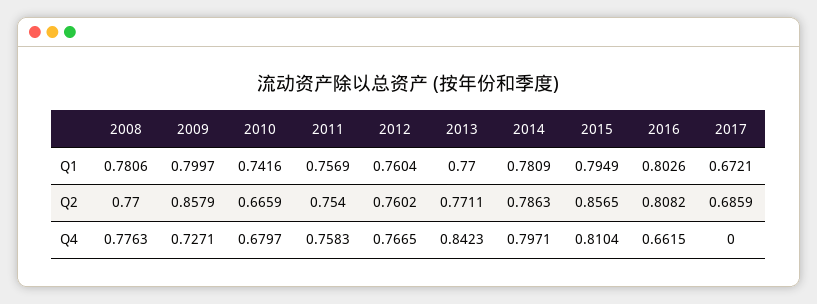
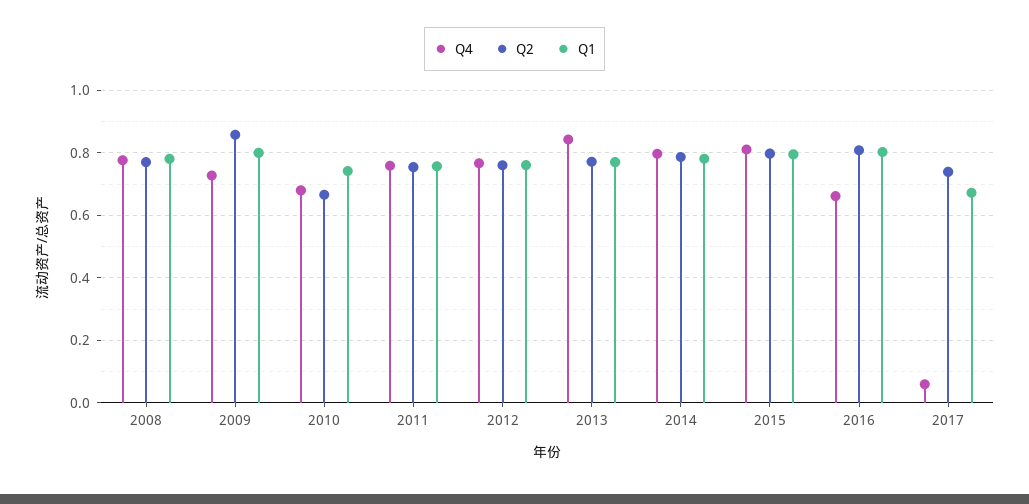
Q2, 2015: 0.8565 -> 0.8
Q2, 2017: 0.6859 -> 0.74
Q4, 2017: 0 -> 0.06

